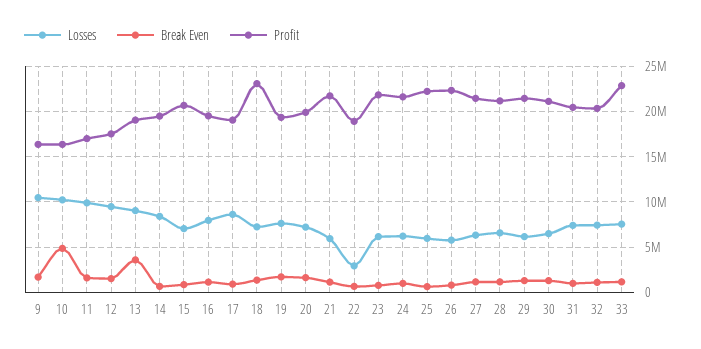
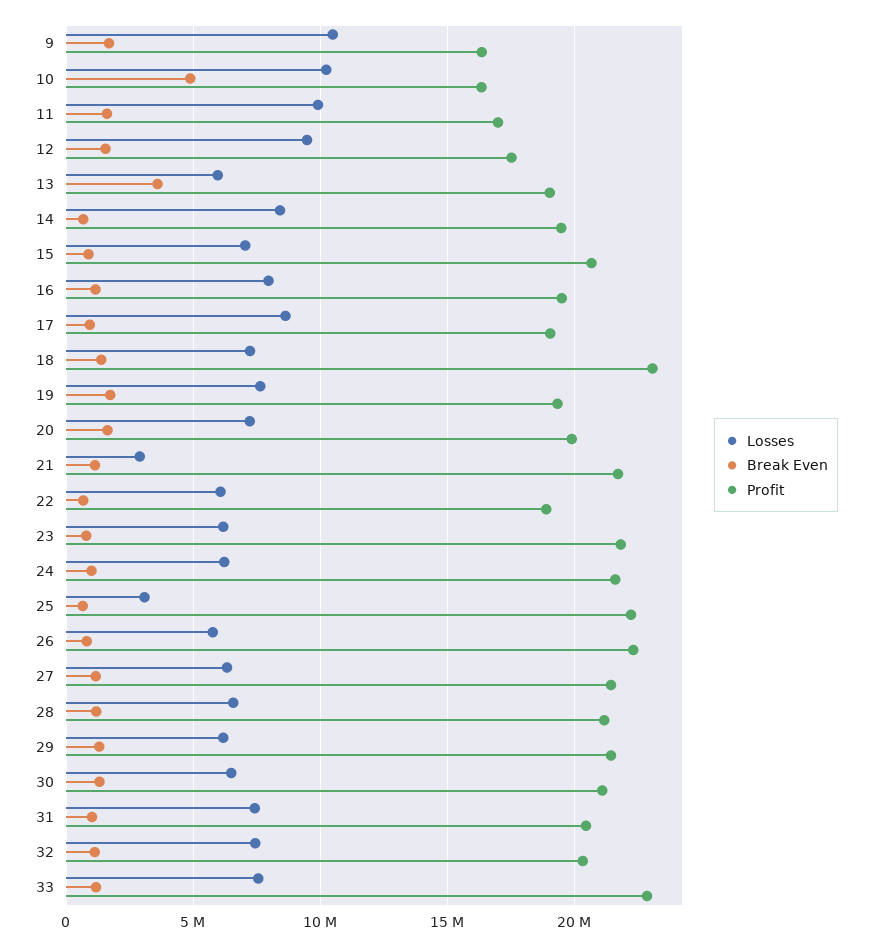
Losses, 13: 9000000 -> 6000000
Losses, 21: 6000000 -> 3000000
Losses, 22: 3000000 -> 6000000
Losses, 25: 6000000 -> 3000000

